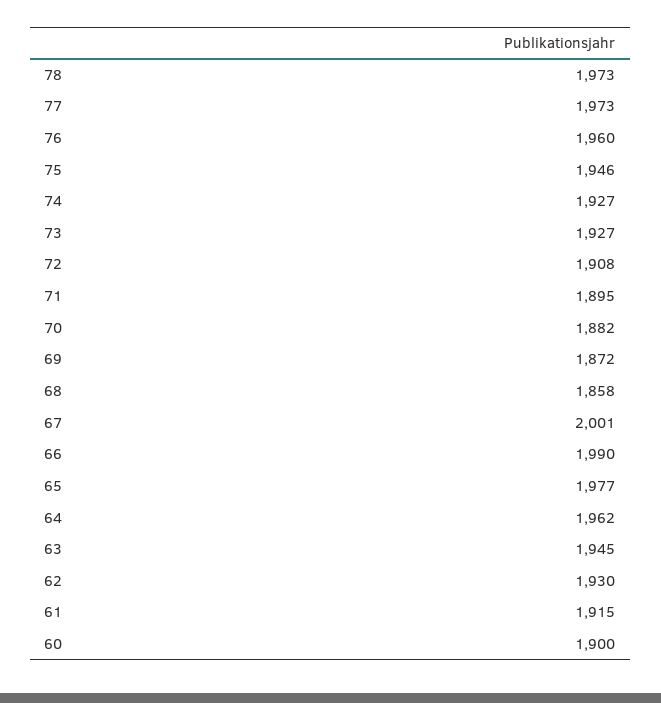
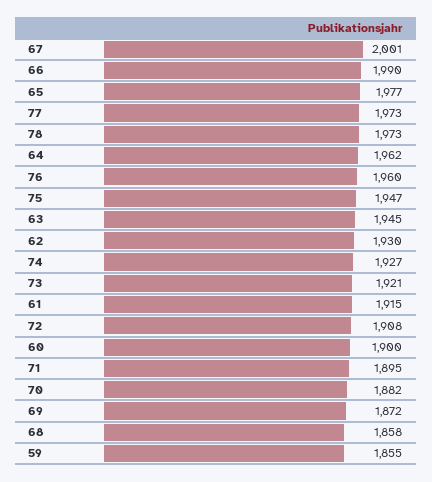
75: 1946 -> 1947
73: 1927 -> 1921
59: none -> 1855

